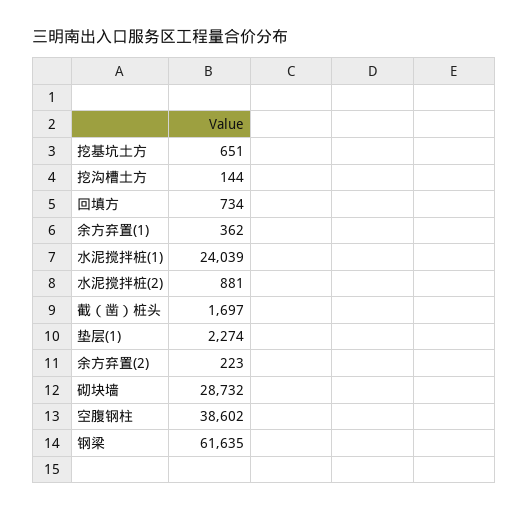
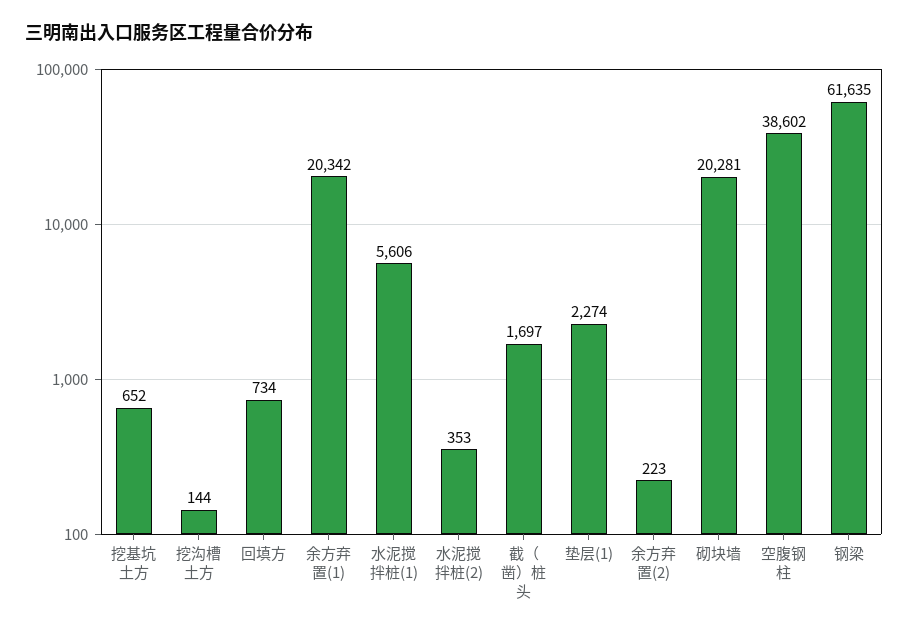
挖基坑土方: 651 -> 652
余方弃置(1): 362 -> 20342
水泥搅拌桩(1): 24039 -> 5606
水泥搅拌桩(2): 881 -> 353
砌块墙: 28732 -> 20281

